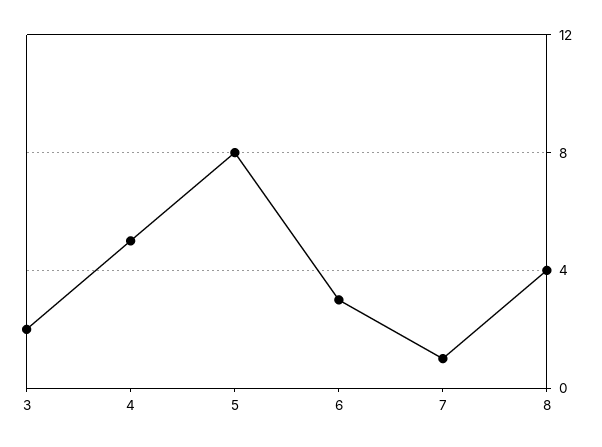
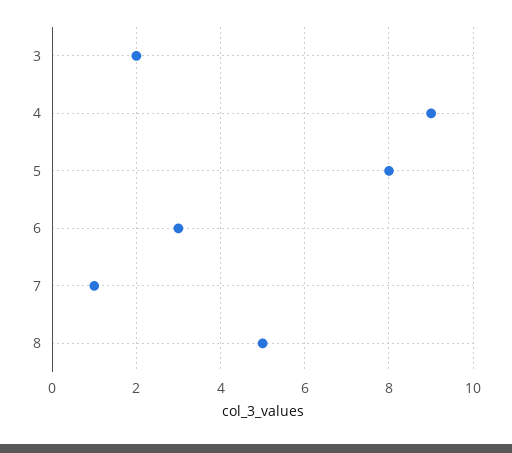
4: 5 -> 9
8: 4 -> 5

